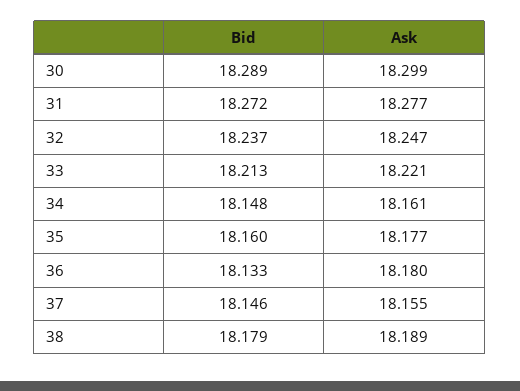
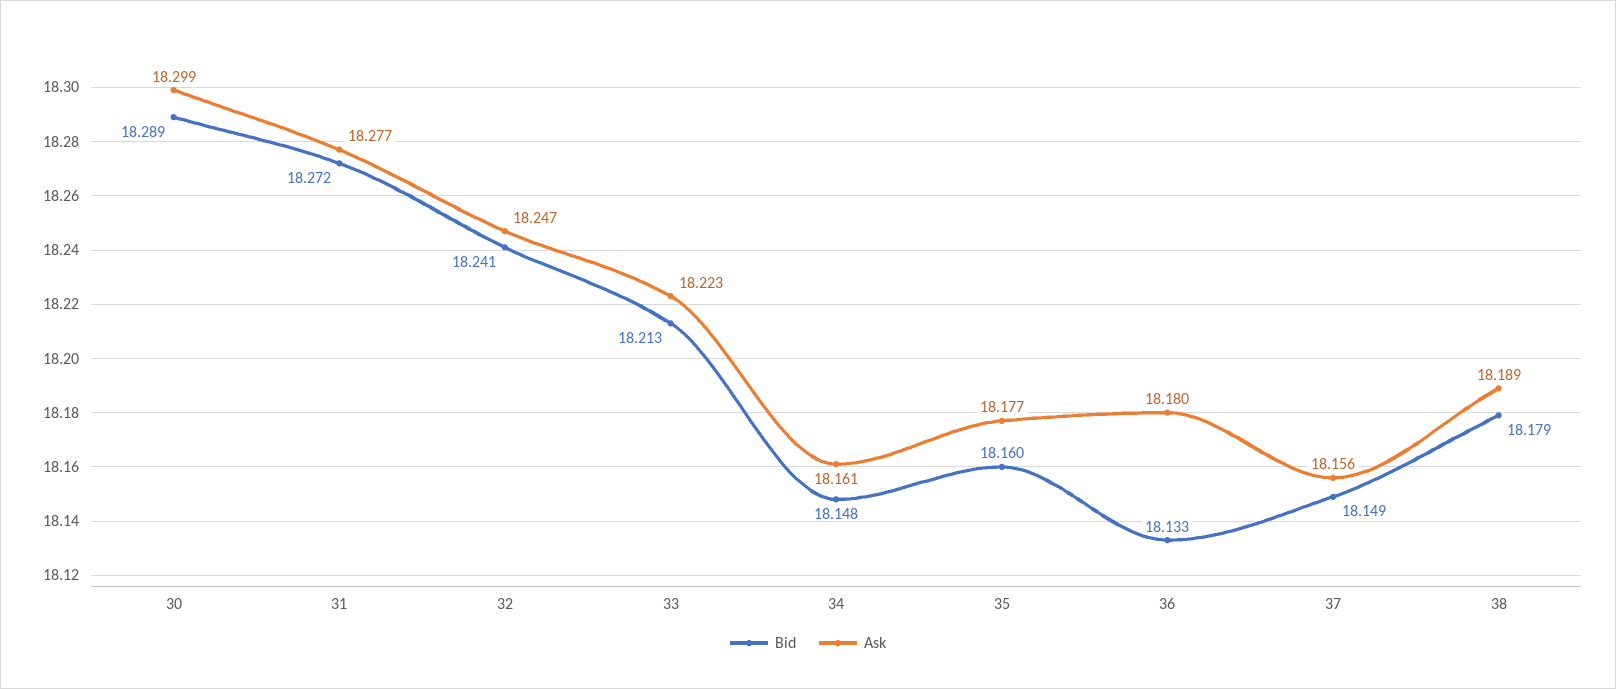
Bid, 32: 18.237 -> 18.241
Ask, 33: 18.221 -> 18.223
Bid, 37: 18.146 -> 18.149
Ask, 37: 18.155 -> 18.156

